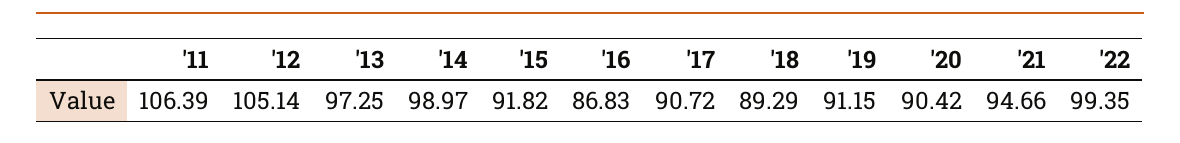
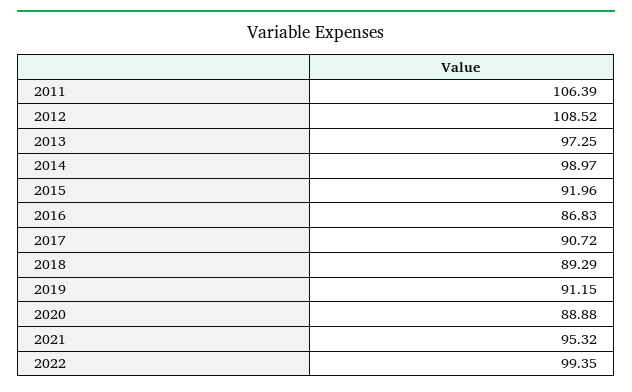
'12: 105.14 -> 108.52
'15: 91.82 -> 91.96
'20: 90.42 -> 88.88
'21: 94.66 -> 95.32

